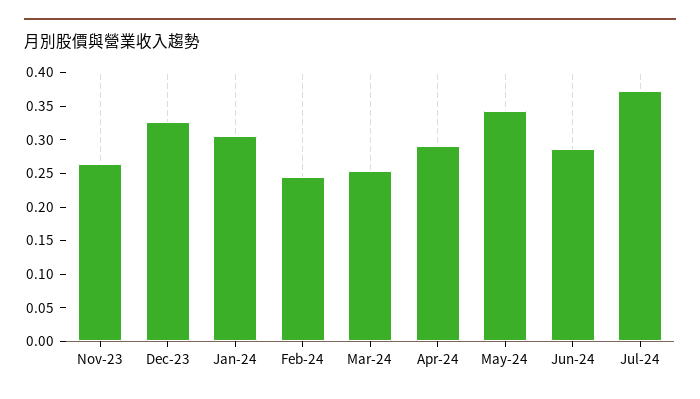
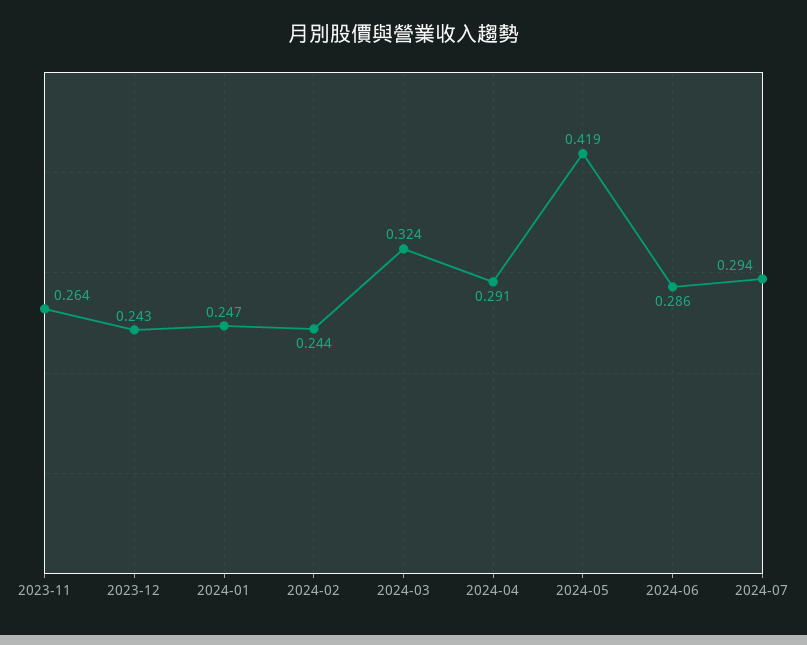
Dec-23: 0.325 -> 0.243
Jan-24: 0.3 -> 0.247
Mar-24: 0.25 -> 0.324
May-24: 0.35 -> 0.419
Jul-24: 0.375 -> 0.294

